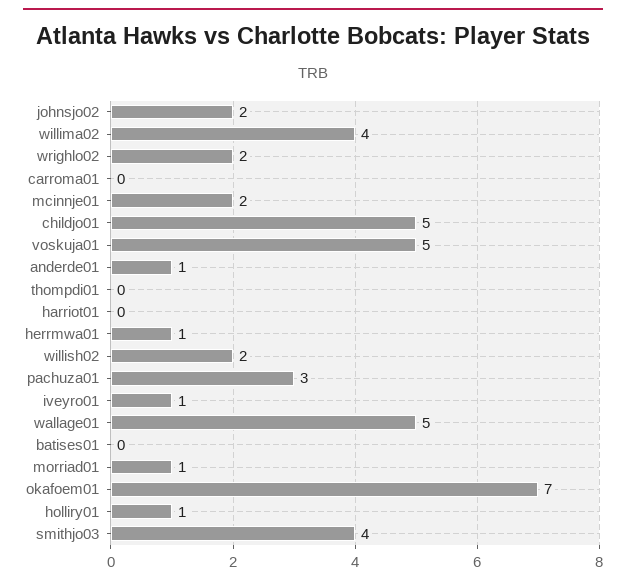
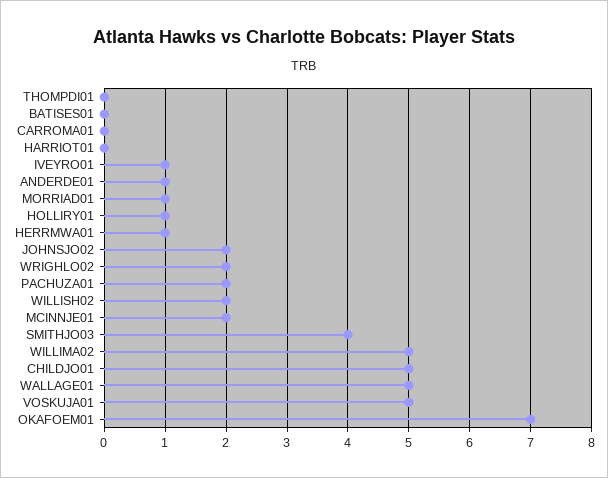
willima02: 4 -> 5
pachuza01: 3 -> 2

